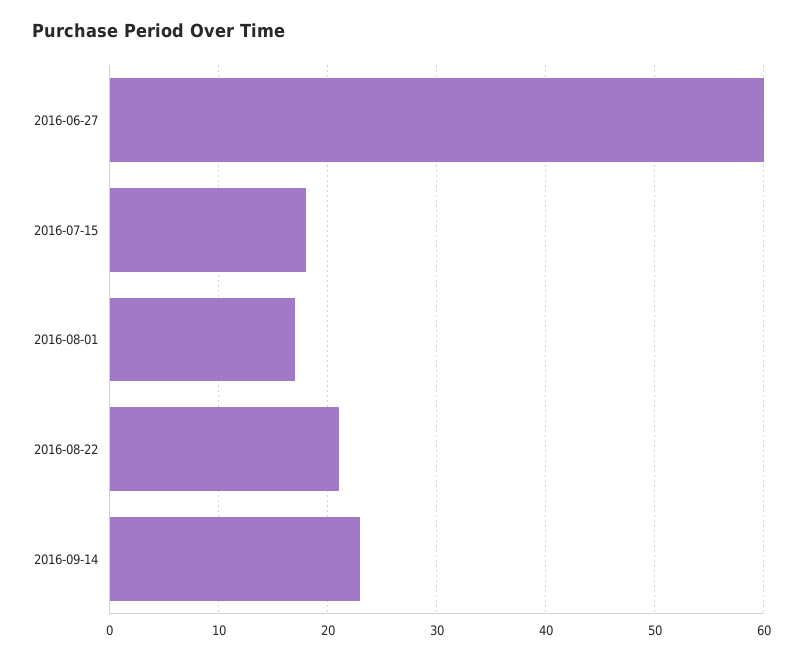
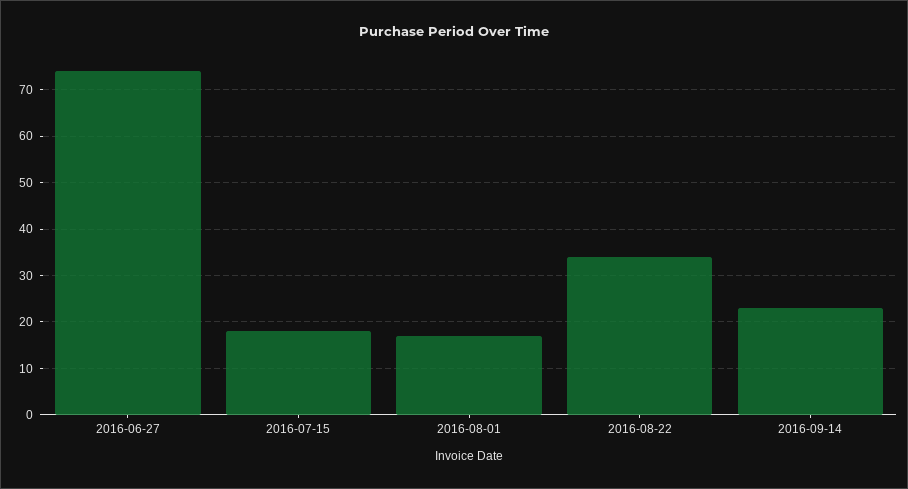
2016-06-27: 60 -> 75
2016-08-22: 21 -> 35

